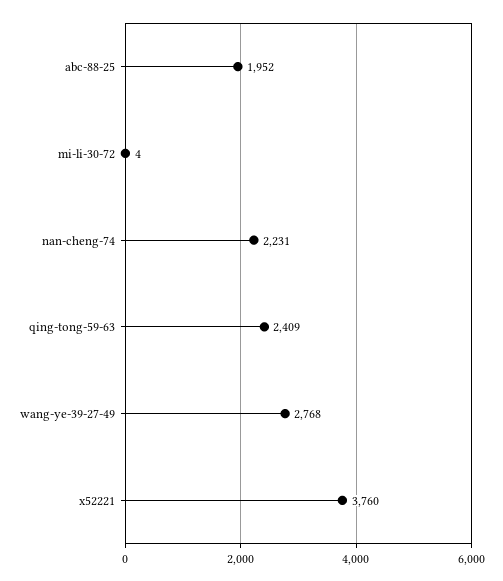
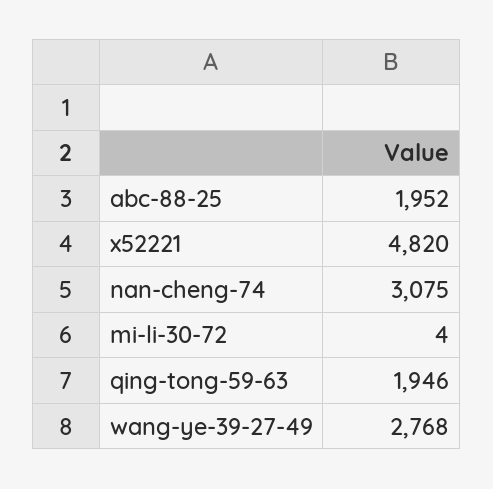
nan-cheng-74: 2231 -> 3075
qing-tong-59-63: 2409 -> 1946
x52221: 3760 -> 4820

